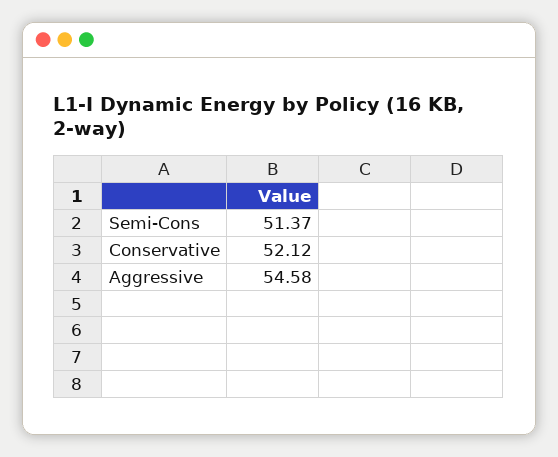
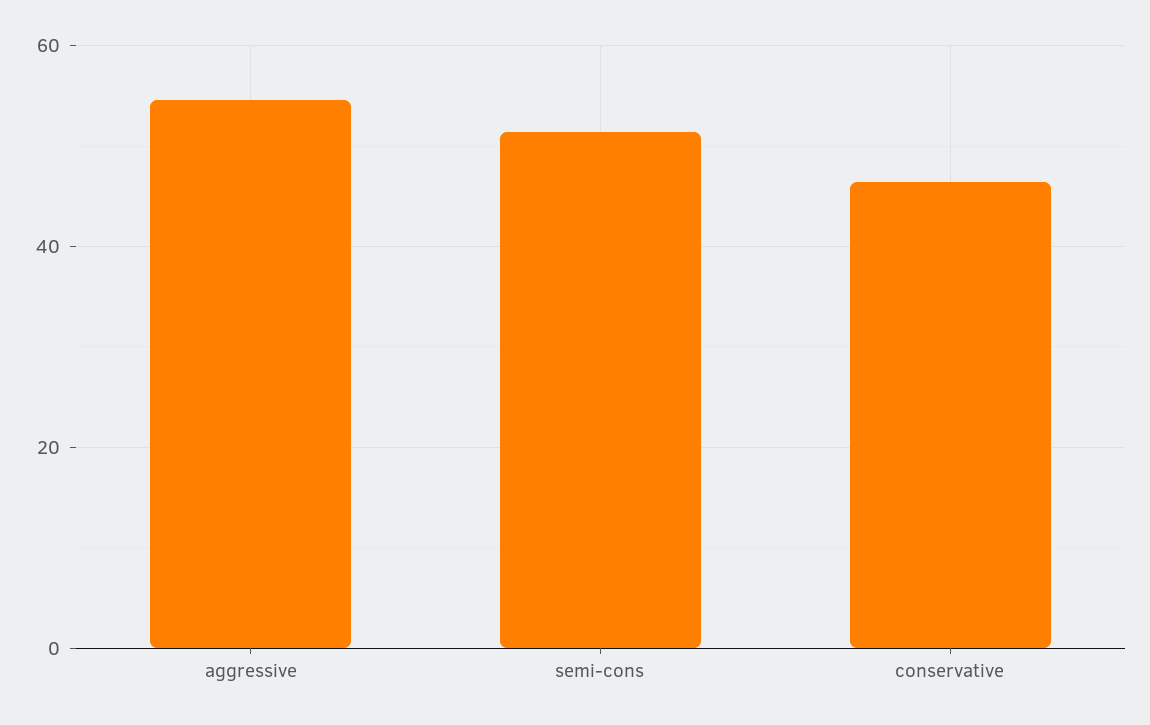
Conservative: 52.12 -> 46

